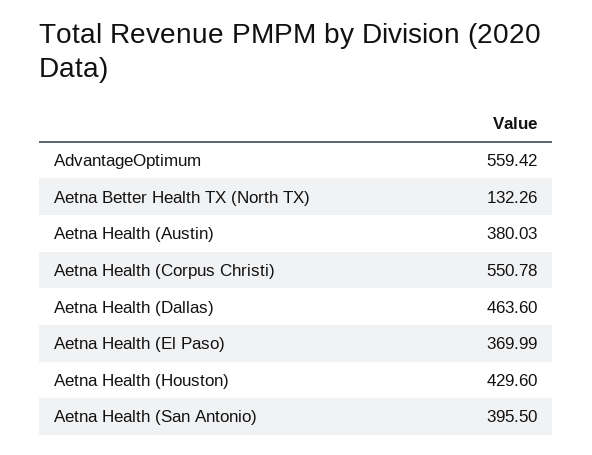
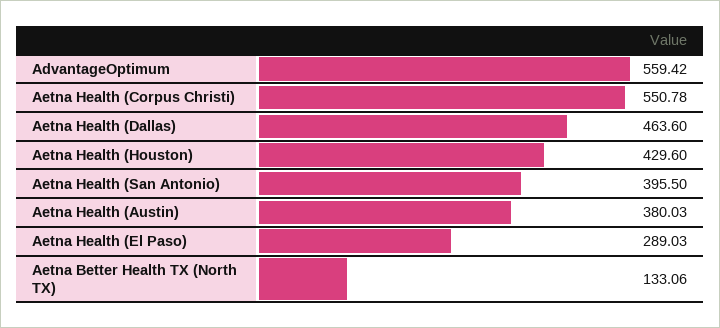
Aetna Better Health TX (North TX): 132.26 -> 133.06
Aetna Health (El Paso): 369.99 -> 289.03

